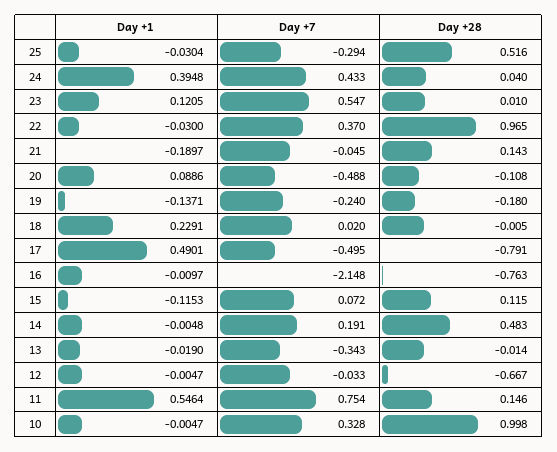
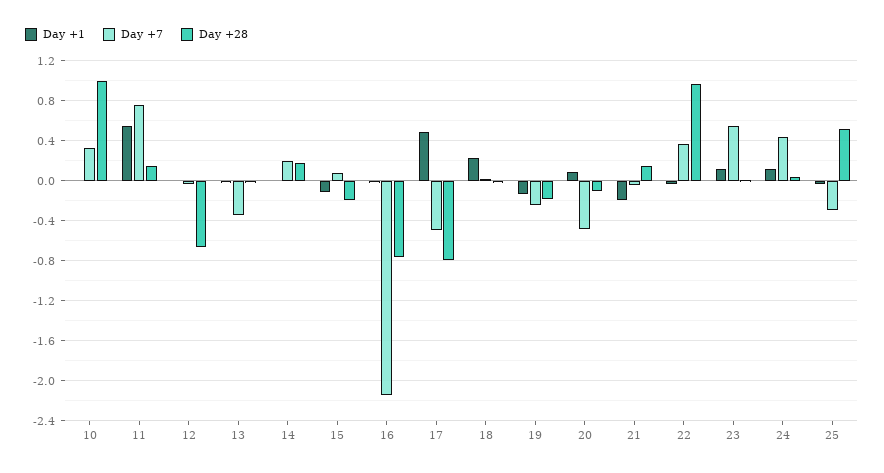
Day +1, 24: 0.3948 -> 0.1
Day +28, 15: 0.115 -> -0.2
Day +28, 14: 0.483 -> 0.2

